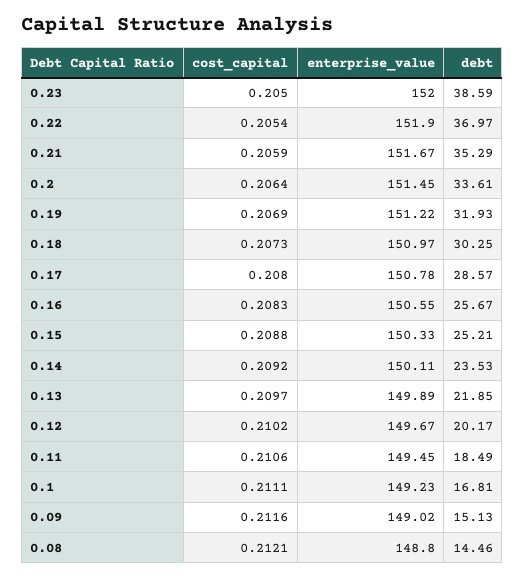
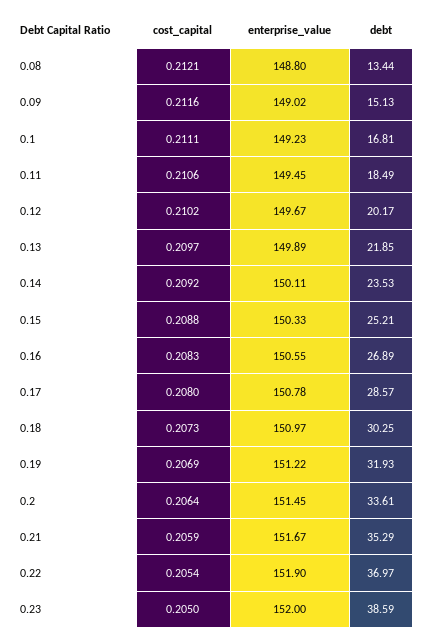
debt, 0.16: 25.67 -> 26.89
debt, 0.08: 14.46 -> 13.44

